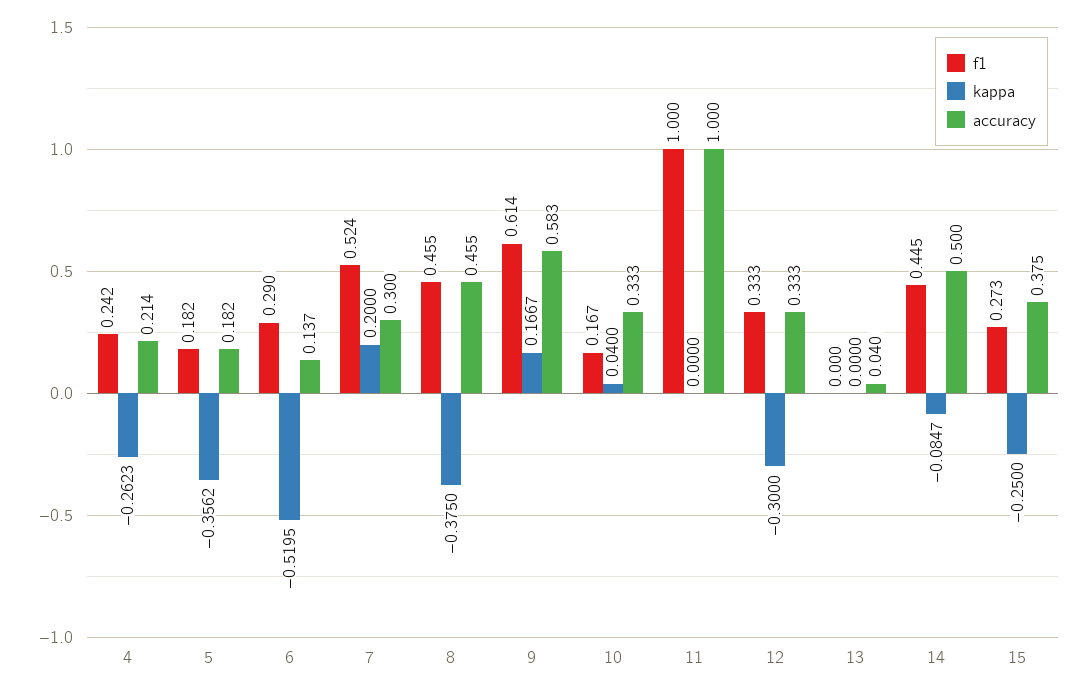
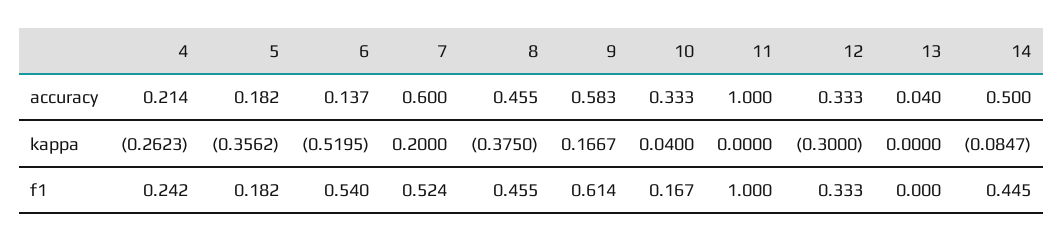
f1, 6: 0.29 -> 0.54
accuracy, 7: 0.3 -> 0.6
f1, 15: 0.273 -> none
kappa, 15: -0.25 -> none
accuracy, 15: 0.375 -> none

